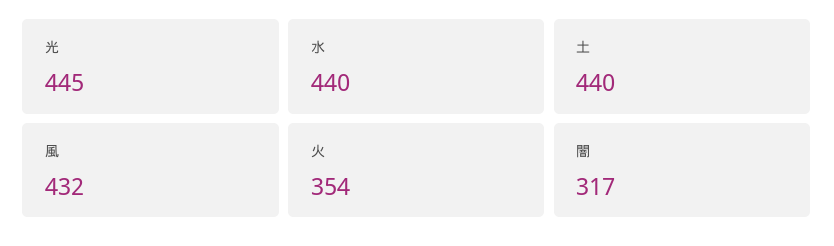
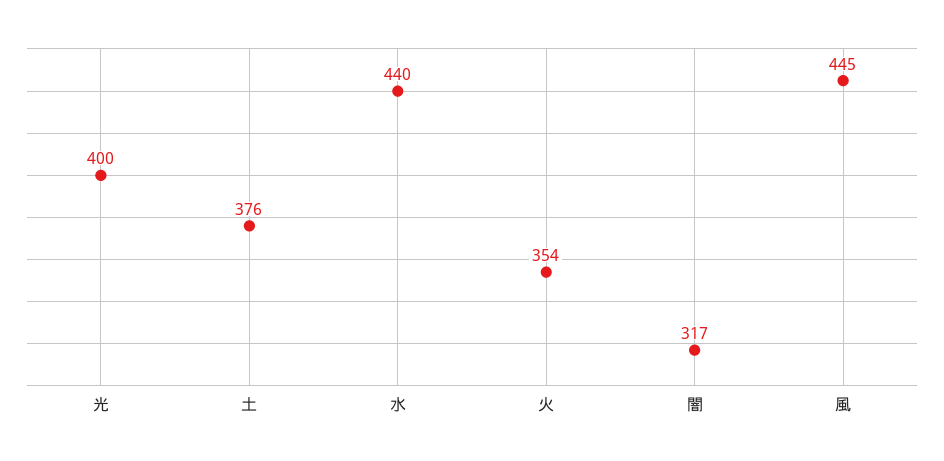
光: 445 -> 400
土: 440 -> 376
風: 432 -> 445

